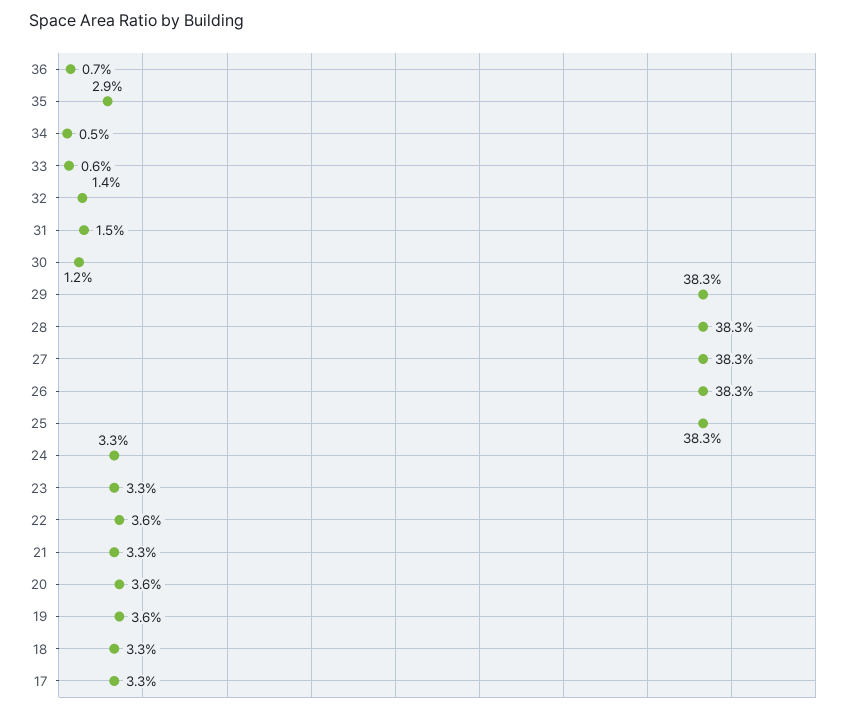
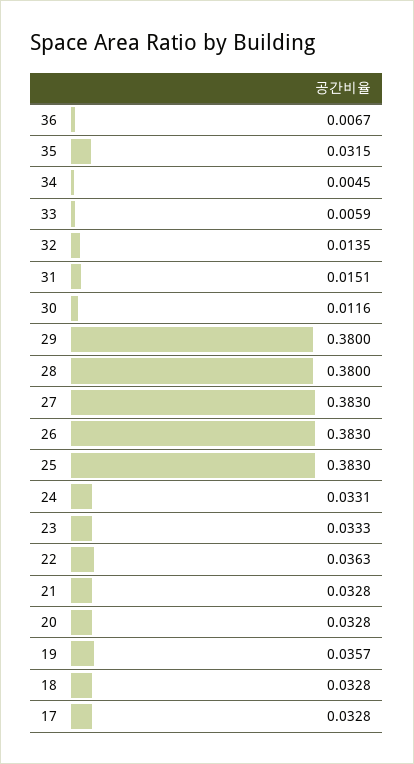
35: 0.029 -> 0.0315
29: 0.383 -> 0.38
28: 0.383 -> 0.38
20: 0.036 -> 0.0328

